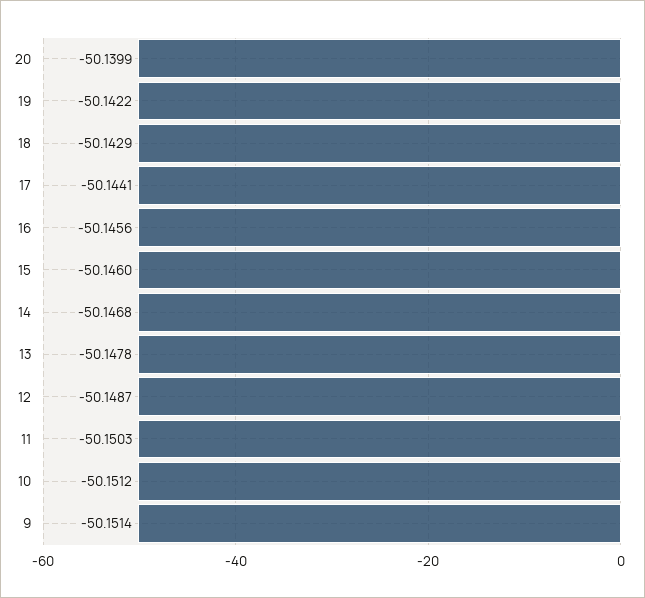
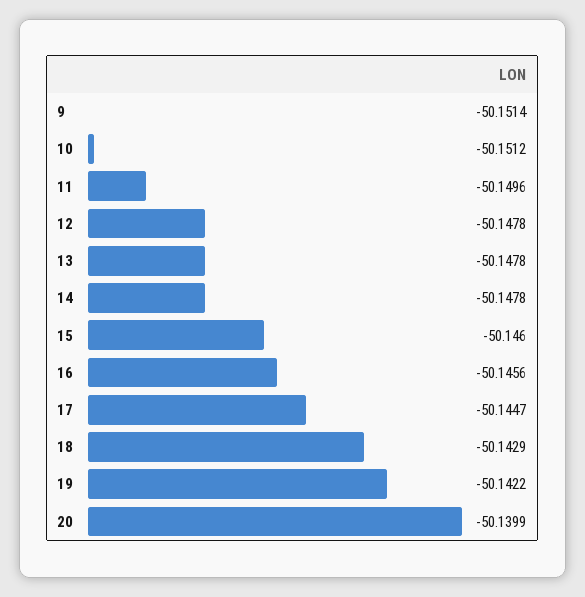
17: -50.1441 -> -50.1447
14: -50.1468 -> -50.1478
12: -50.1487 -> -50.1478
11: -50.1503 -> -50.1496

